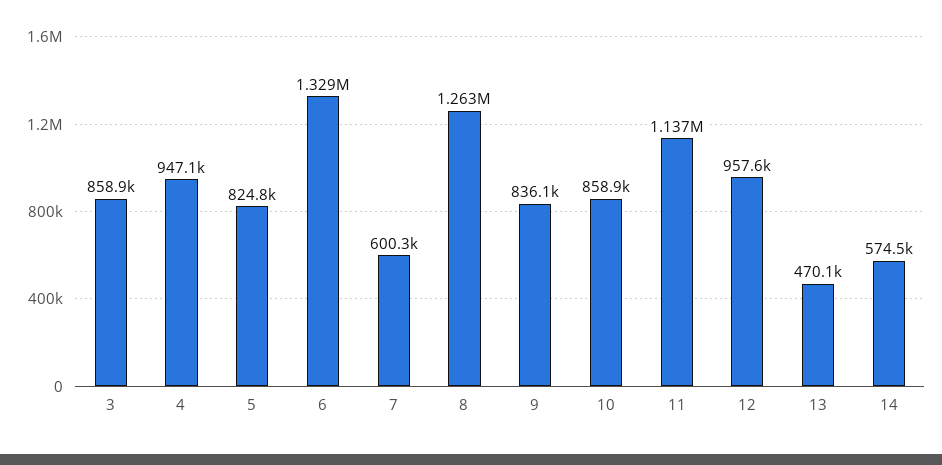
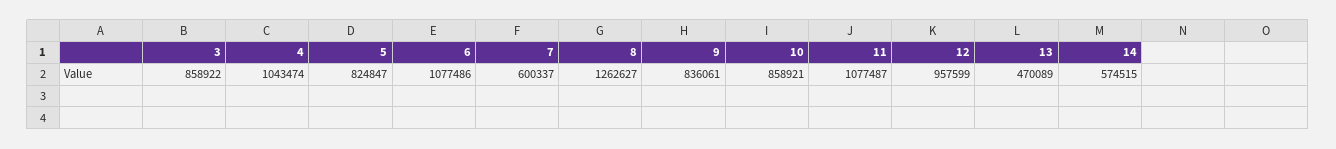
4: 947100 -> 1043474
6: 1329000 -> 1077486
11: 1137000 -> 1077487

